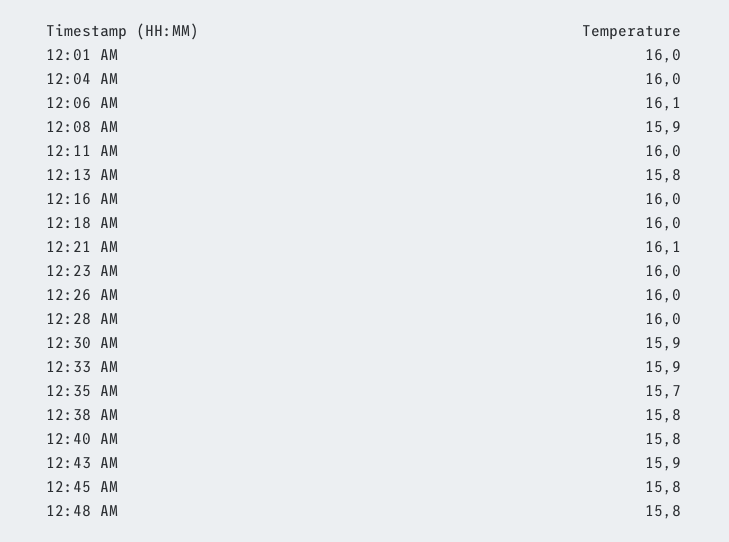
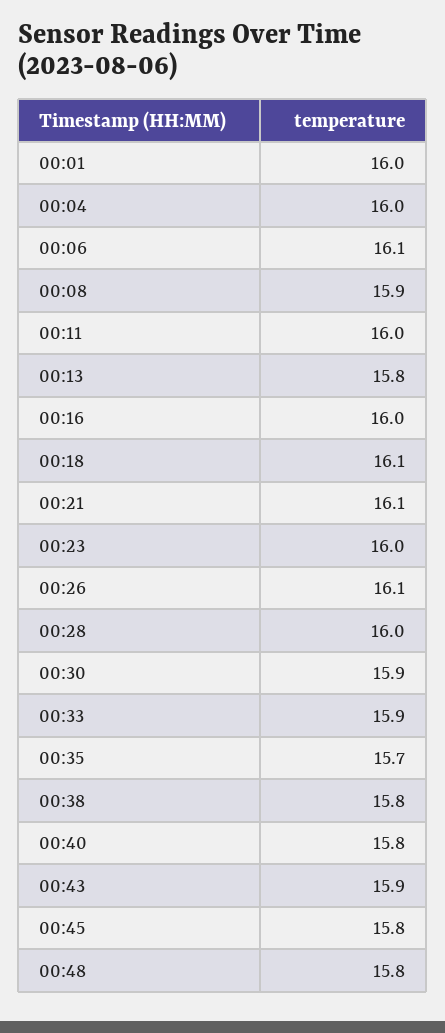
12:18 AM: 16 -> 16.1
12:26 AM: 16 -> 16.1

